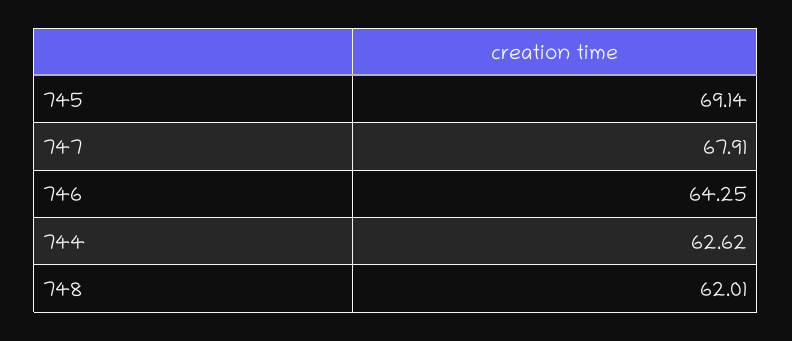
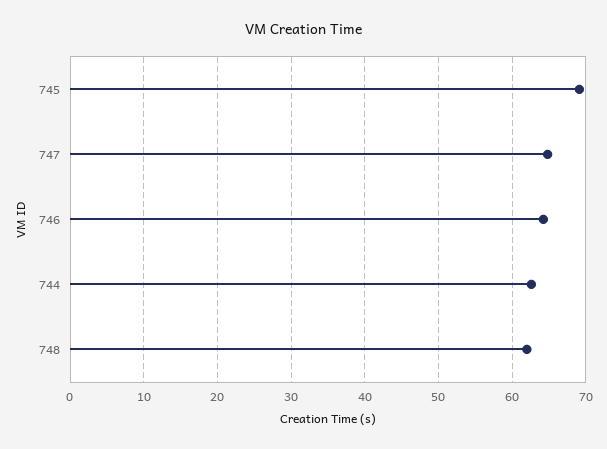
747: 67.91 -> 65

